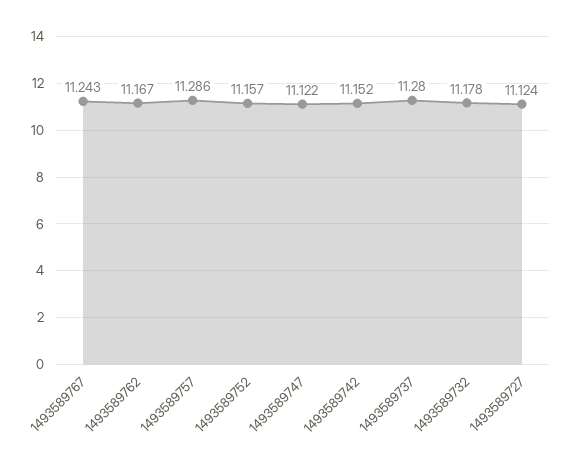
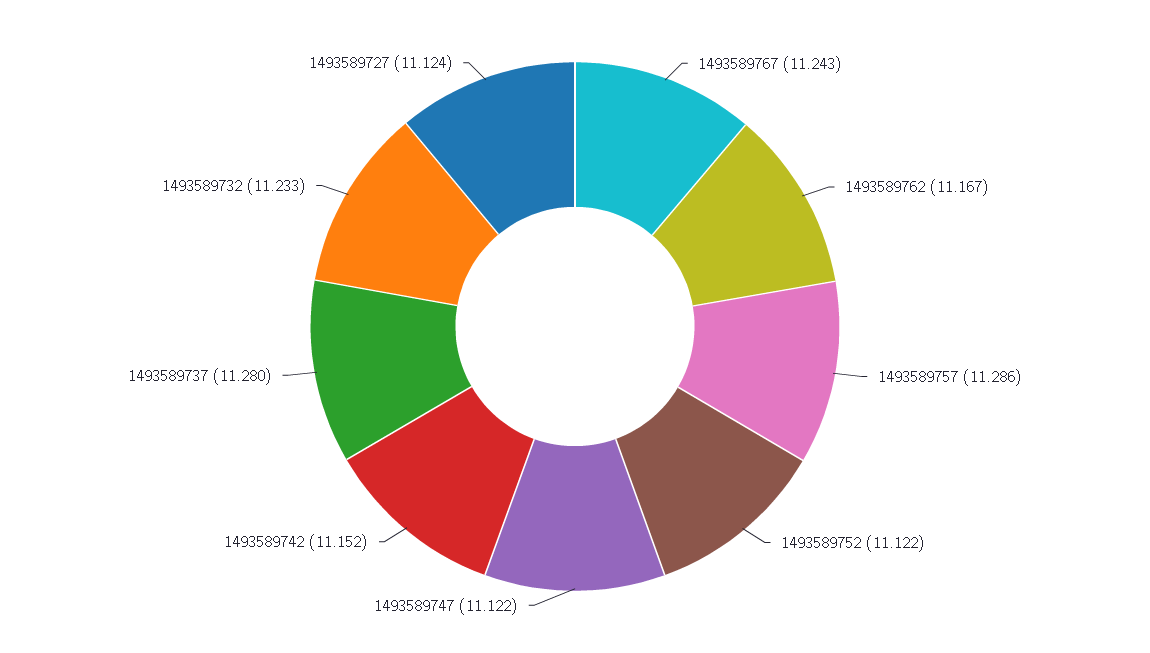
1493589752: 11.157 -> 11.122
1493589732: 11.178 -> 11.233

